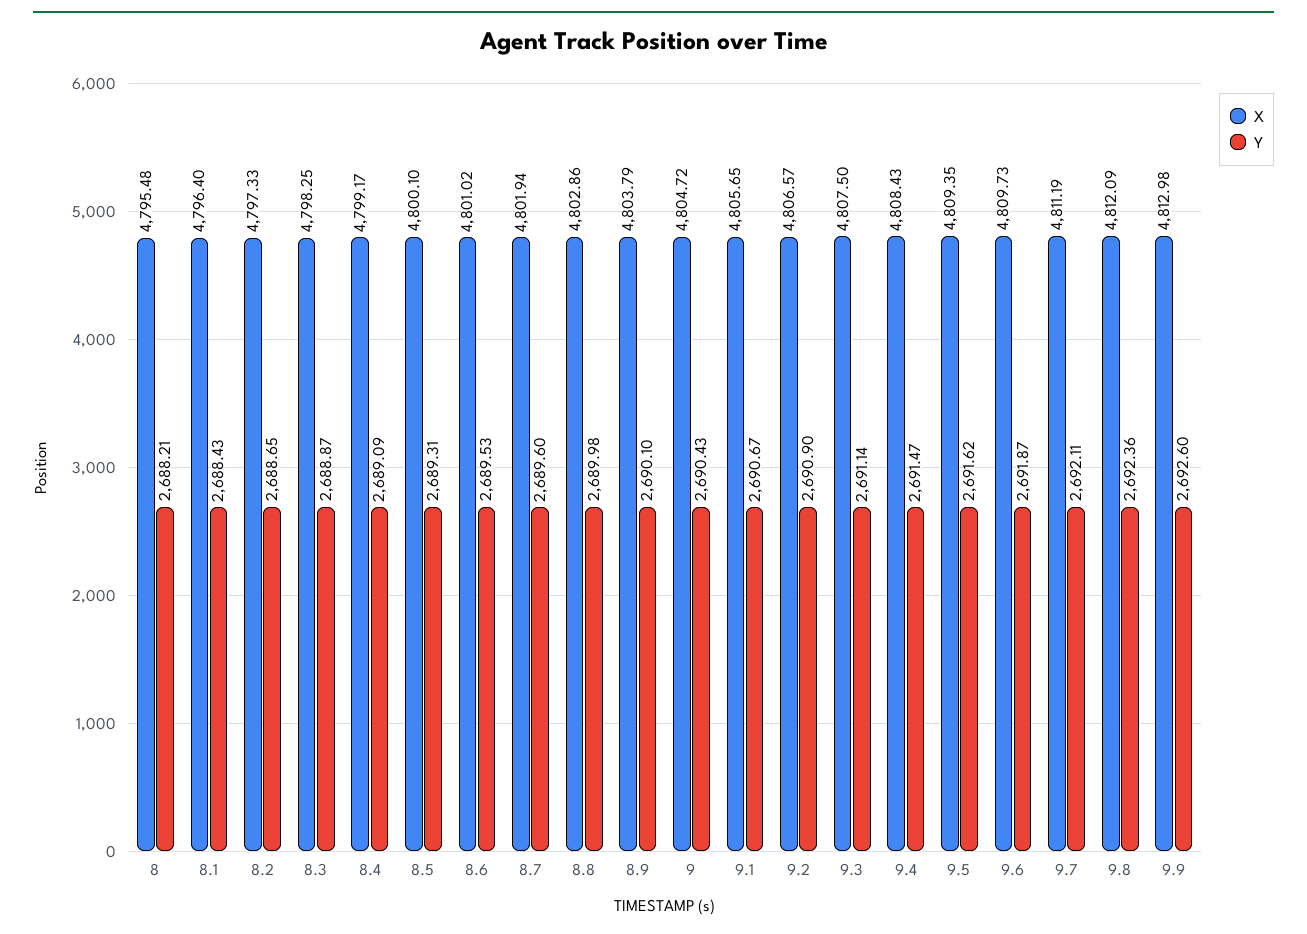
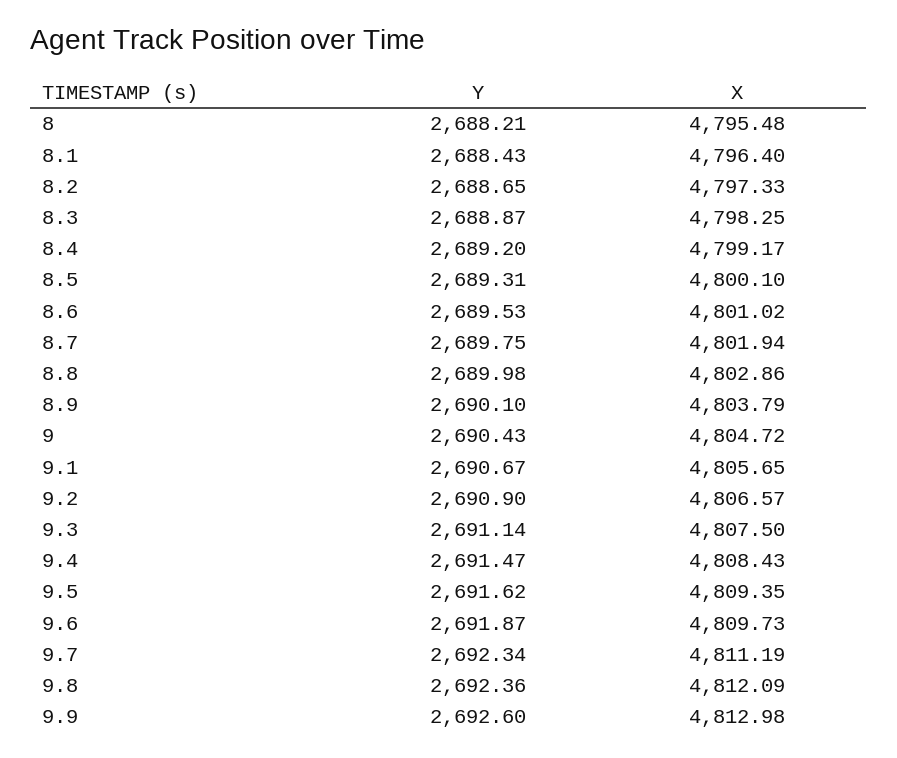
Y, 8.4: 2689.09 -> 2689.2
Y, 8.7: 2689.6 -> 2689.75
Y, 9.7: 2692.11 -> 2692.34

